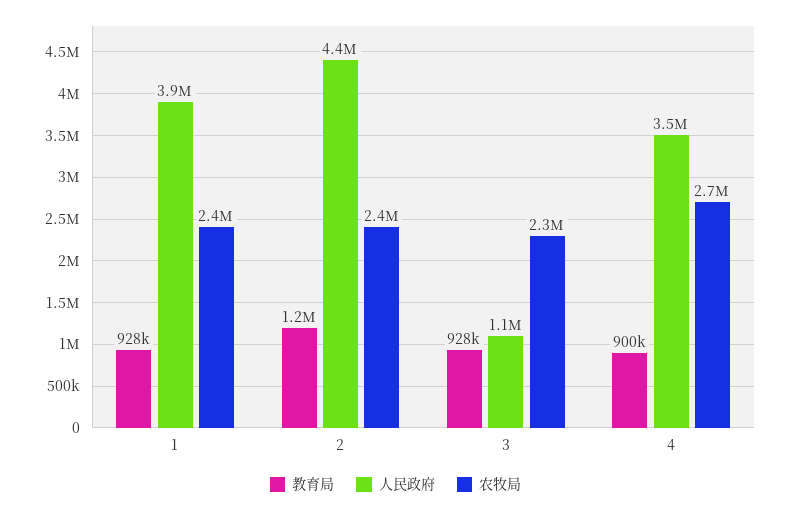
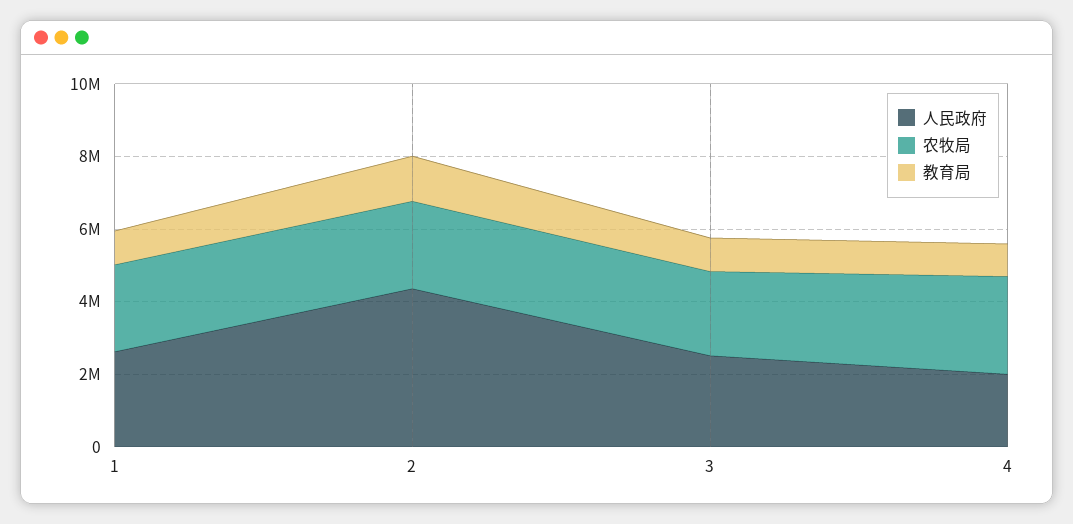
人民政府, 1: 3900000 -> 2500000
人民政府, 3: 1100000 -> 2500000
人民政府, 4: 3500000 -> 2000000

